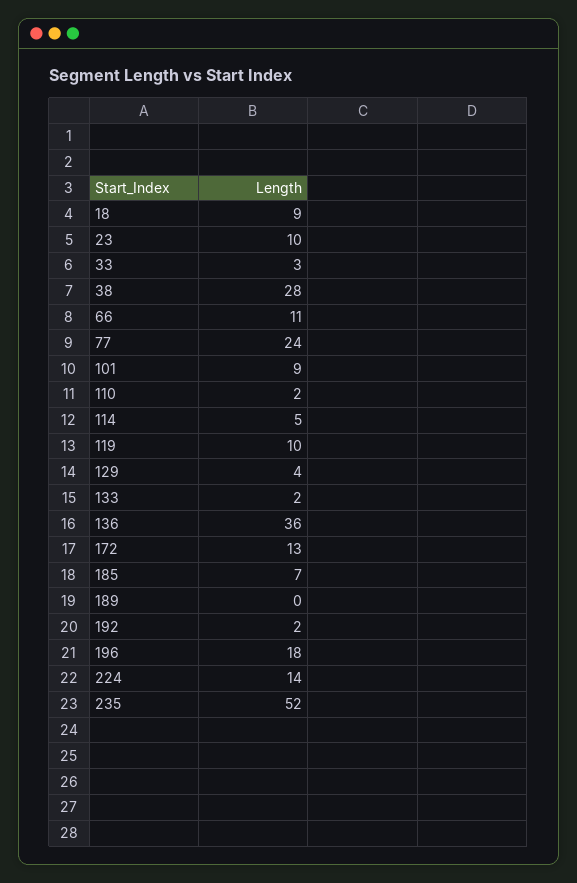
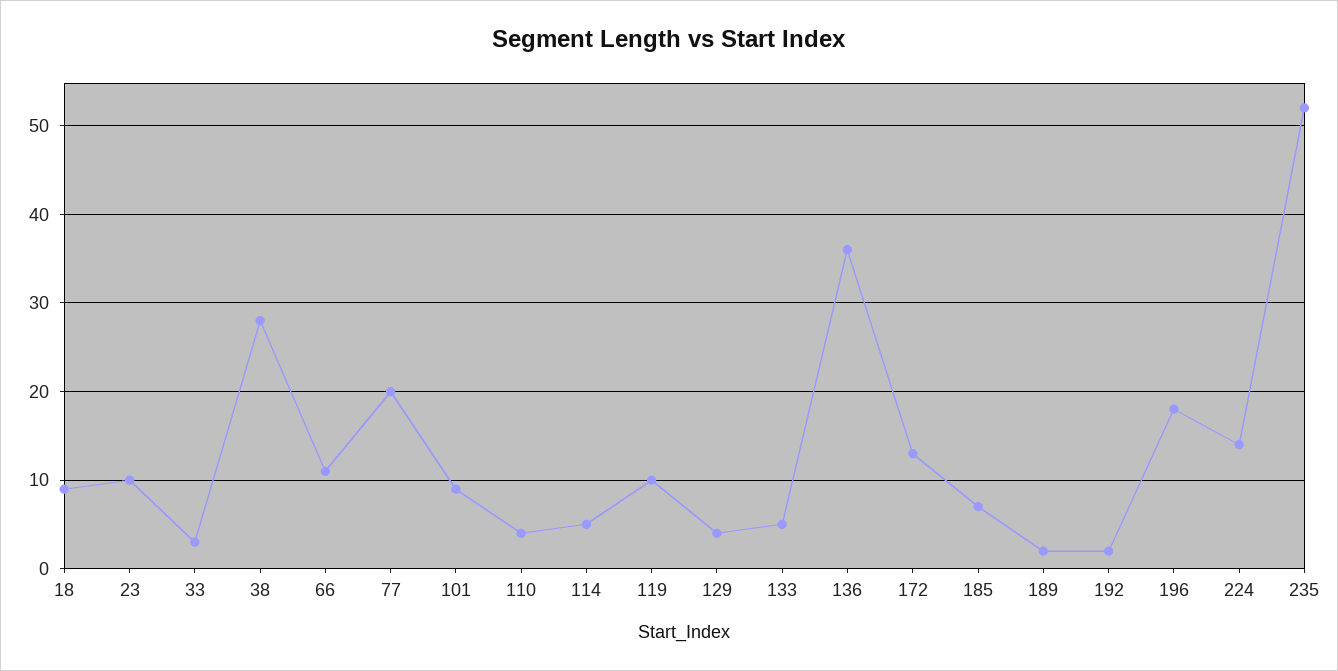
77: 24 -> 20
110: 2 -> 4
133: 2 -> 5
189: 0 -> 2

